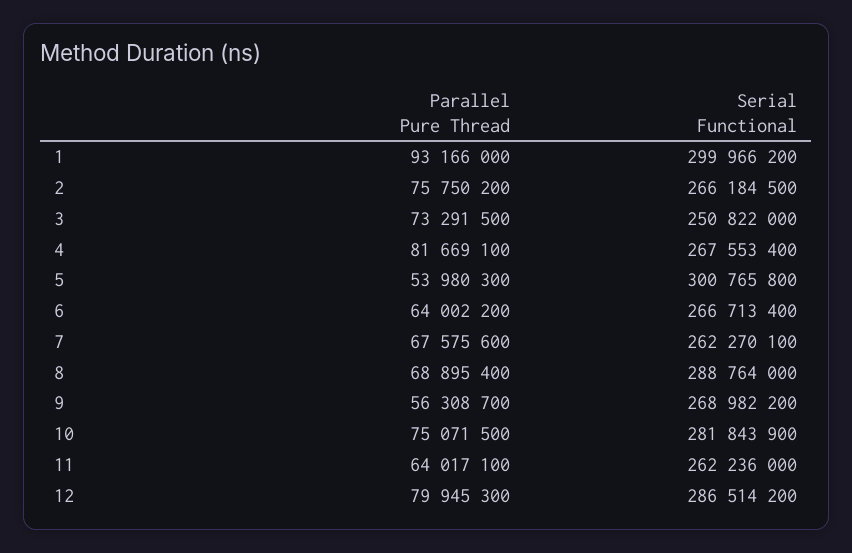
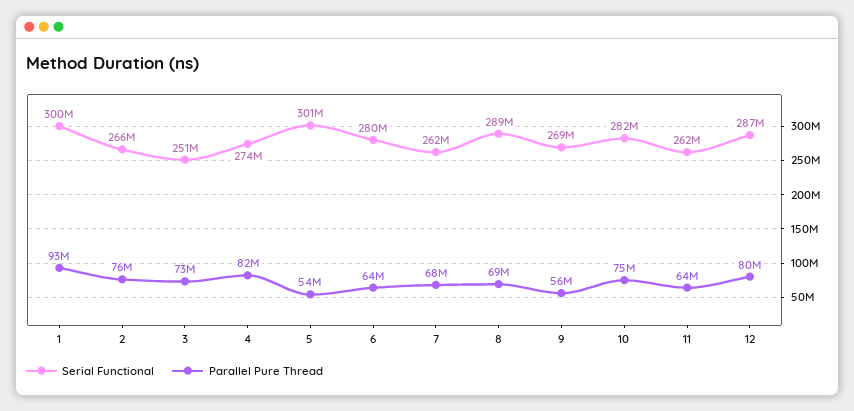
Serial Functional, 4: 267553400 -> 274000000
Serial Functional, 6: 266713400 -> 280000000

